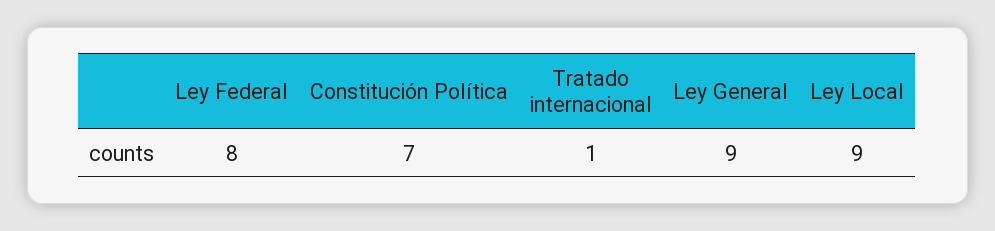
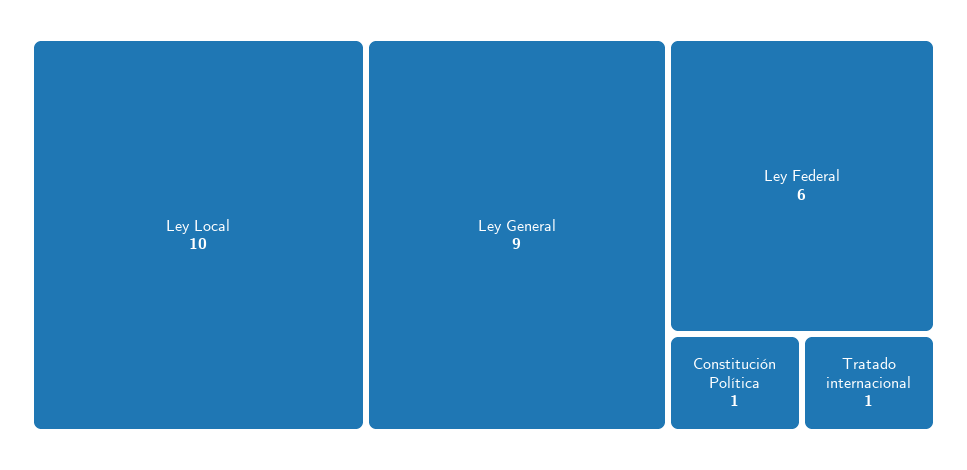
Ley Federal: 8 -> 6
Constitución Política: 7 -> 1
Ley Local: 9 -> 10

